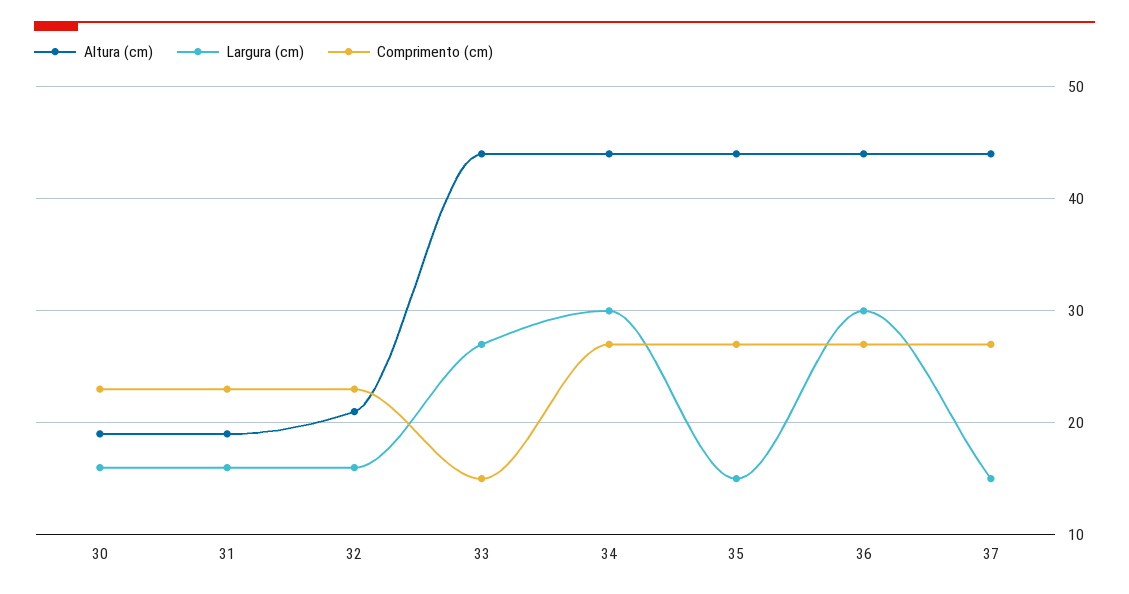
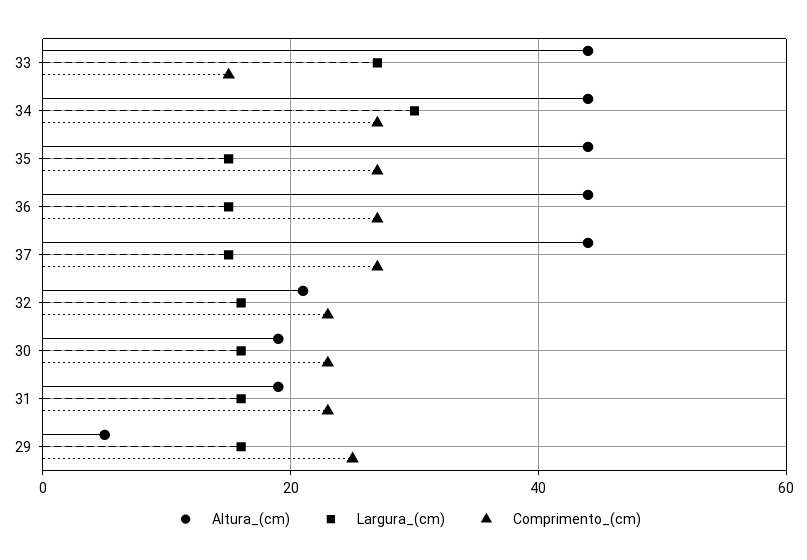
Largura (cm), 36: 30 -> 15
Altura (cm), 29: none -> 5
Largura (cm), 29: none -> 15
Comprimento (cm), 29: none -> 25

